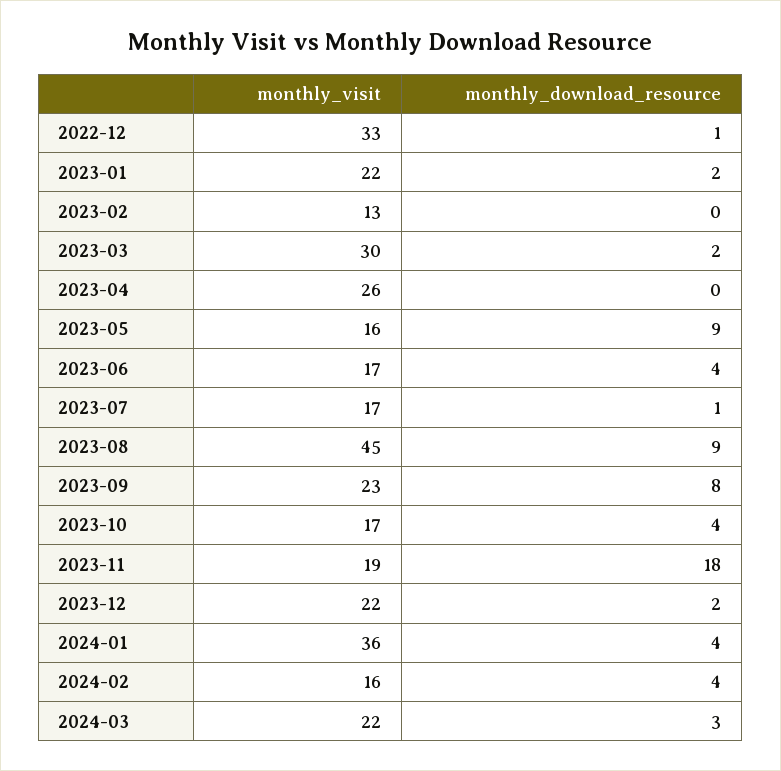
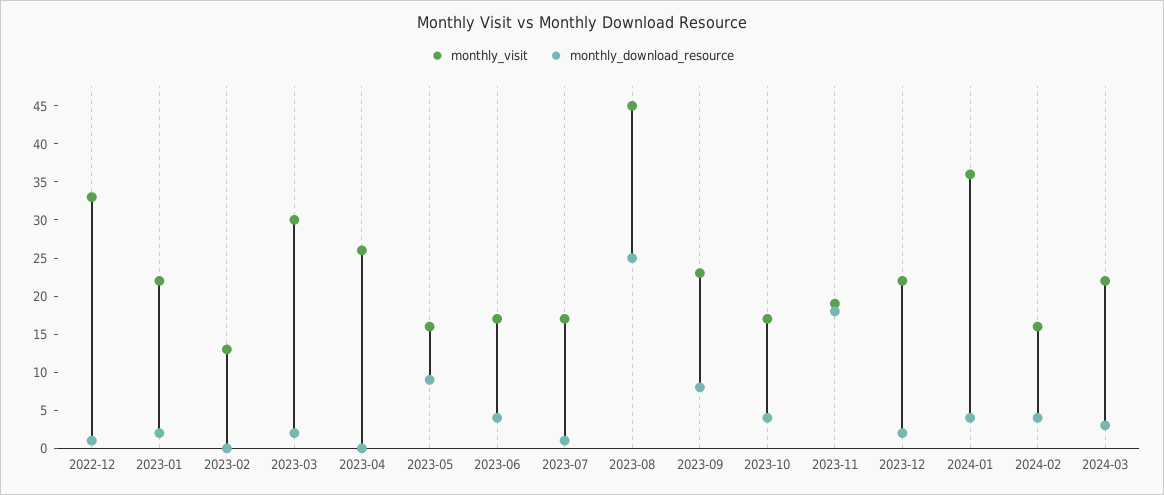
monthly_download_resource, 2023-08: 9 -> 25

